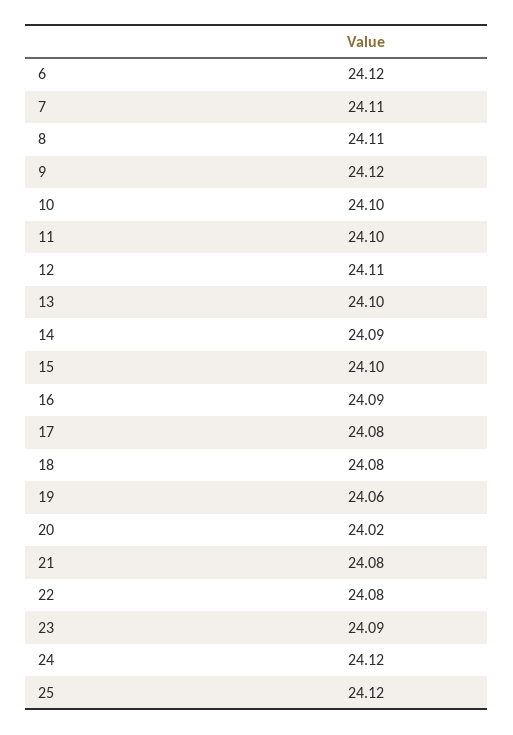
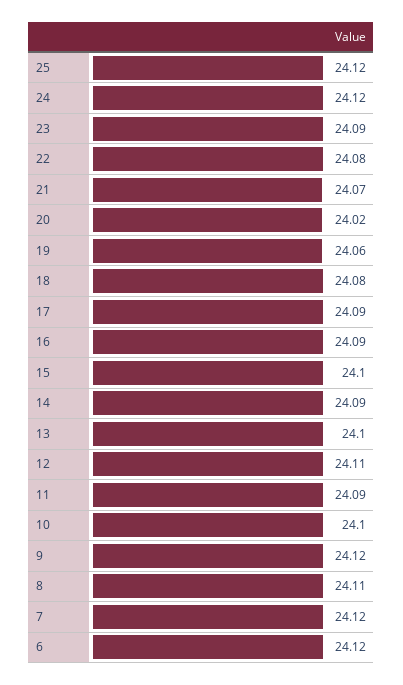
7: 24.11 -> 24.12
11: 24.1 -> 24.09
17: 24.08 -> 24.09
21: 24.08 -> 24.07

